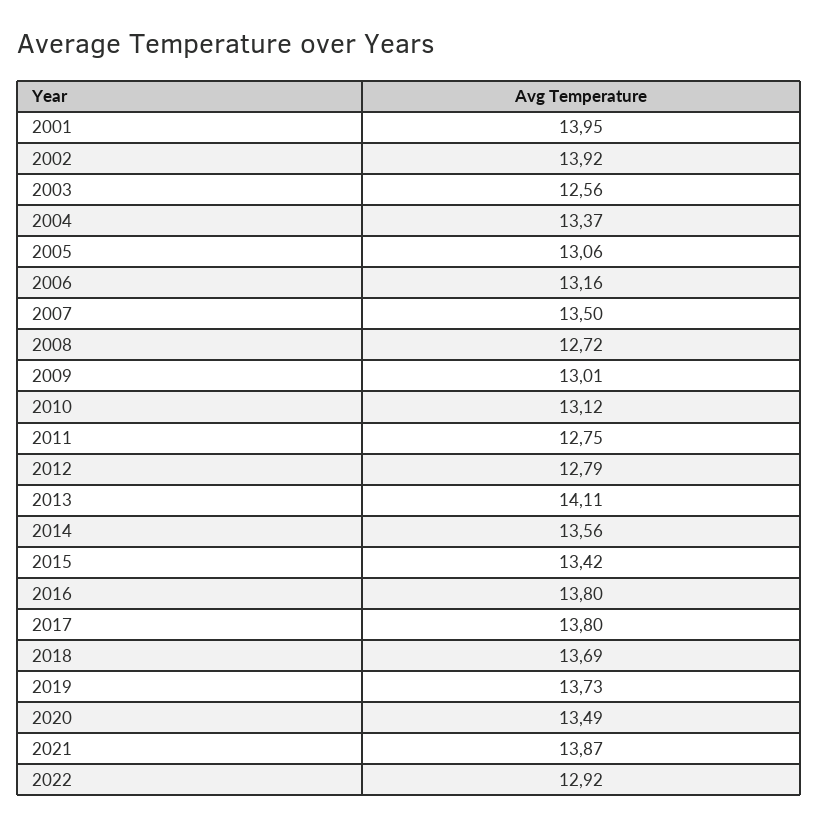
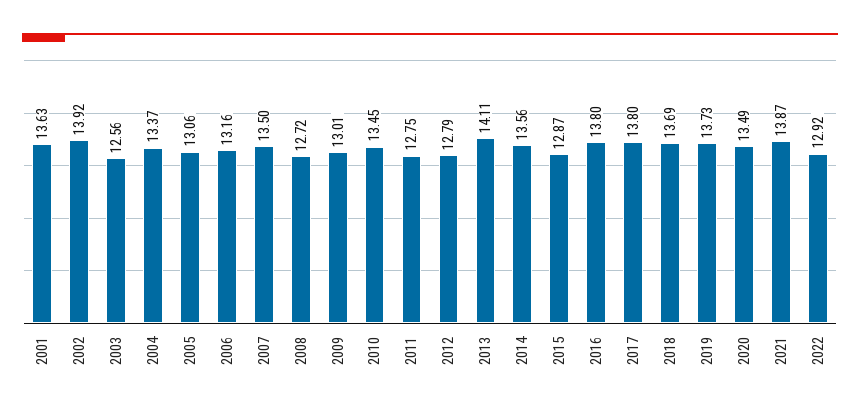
2001: 13.95 -> 13.63
2010: 13.12 -> 13.45
2015: 13.42 -> 12.87

